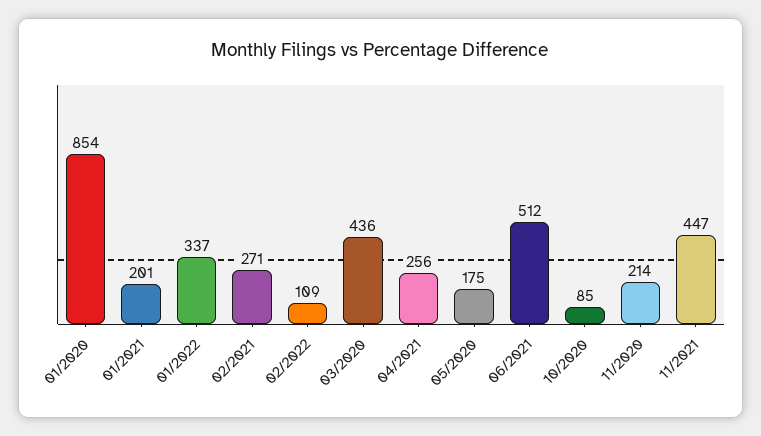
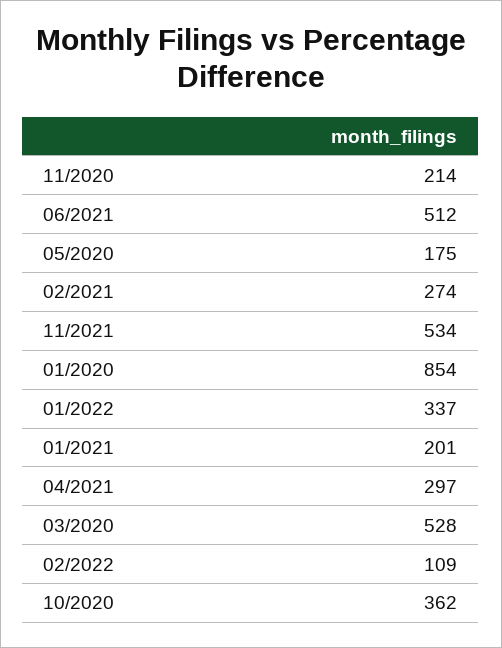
02/2021: 271 -> 274
03/2020: 436 -> 528
04/2021: 256 -> 297
10/2020: 85 -> 362
11/2021: 447 -> 534

